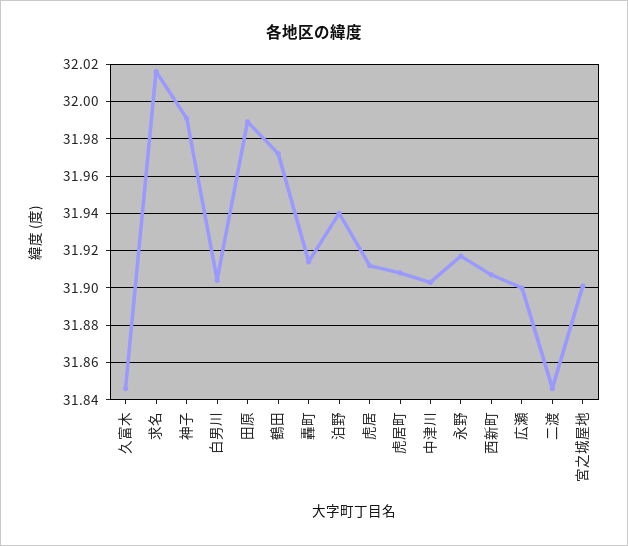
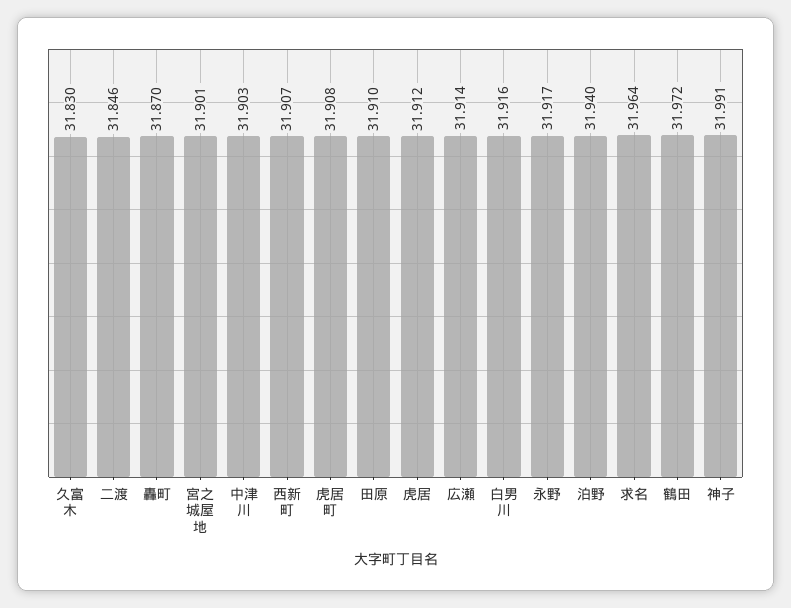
久富木: 31.845 -> 31.83
求名: 32.015 -> 31.964
白男川: 31.905 -> 31.916
田原: 31.99 -> 31.91
轟町: 31.915 -> 31.87
広瀬: 31.9 -> 31.914

